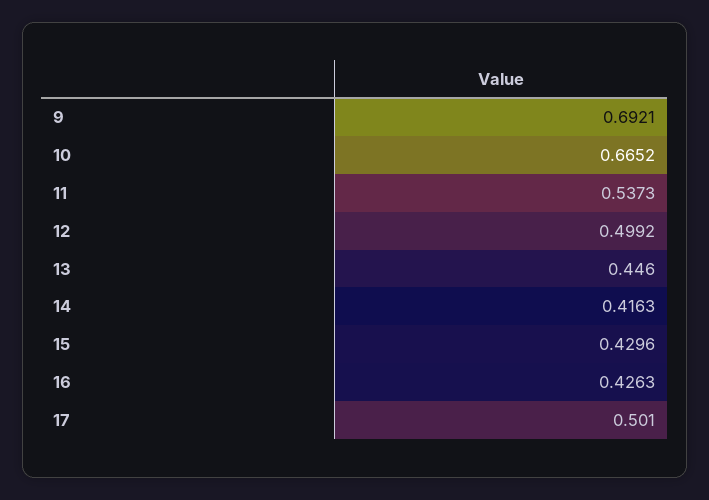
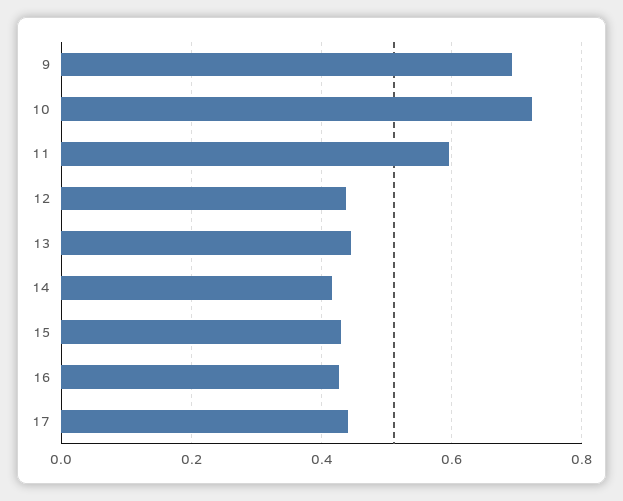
10: 0.6652 -> 0.72
11: 0.5373 -> 0.6
12: 0.4992 -> 0.44
17: 0.501 -> 0.44

